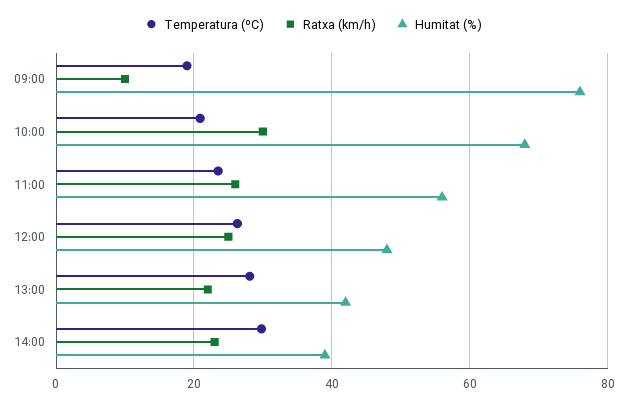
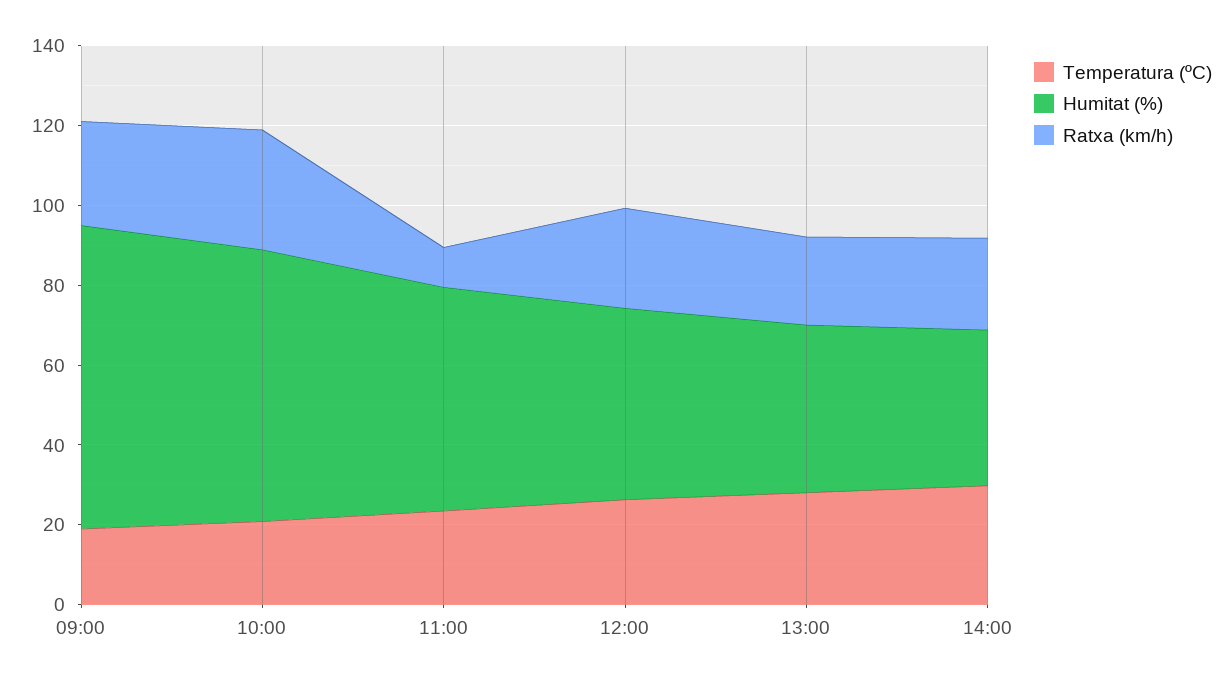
Ratxa (km/h), 09:00: 10 -> 25
Ratxa (km/h), 11:00: 26 -> 10

